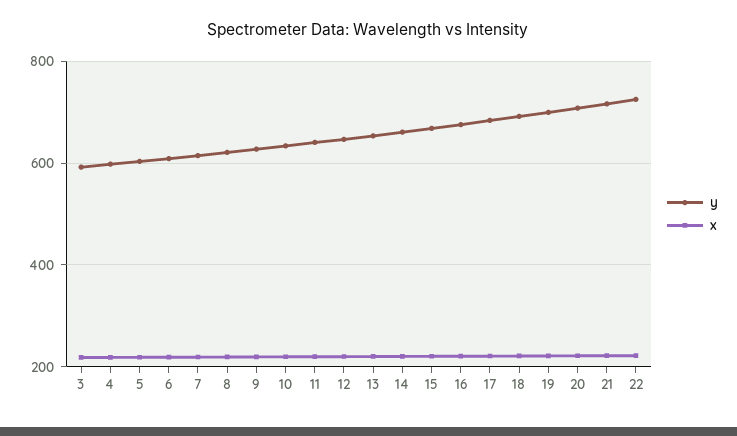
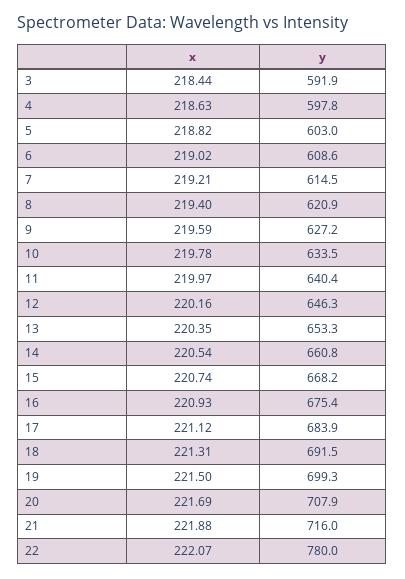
y, 22: 720 -> 780

